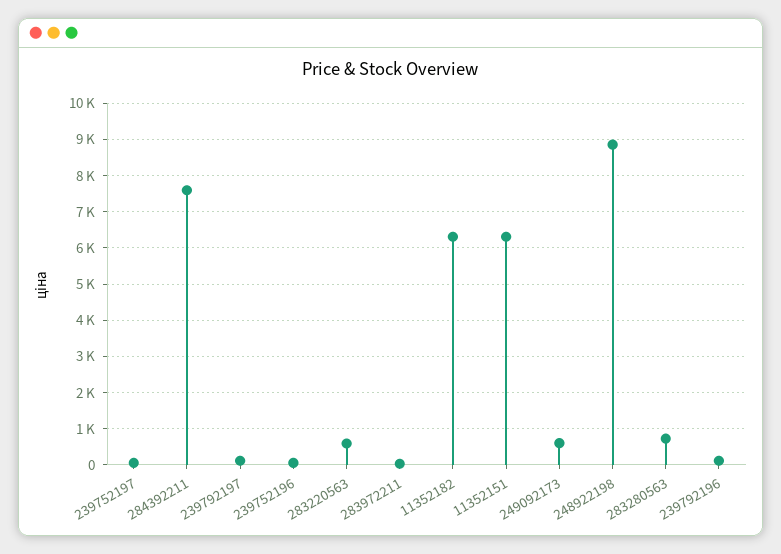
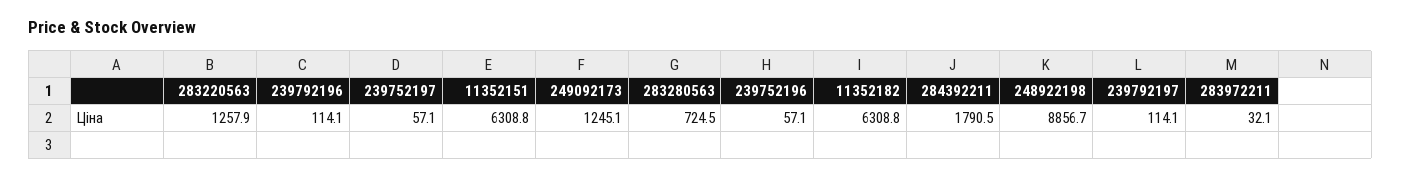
284392211: 7600 -> 1790.5
283220563: 600 -> 1257.9
249092173: 600 -> 1245.1

